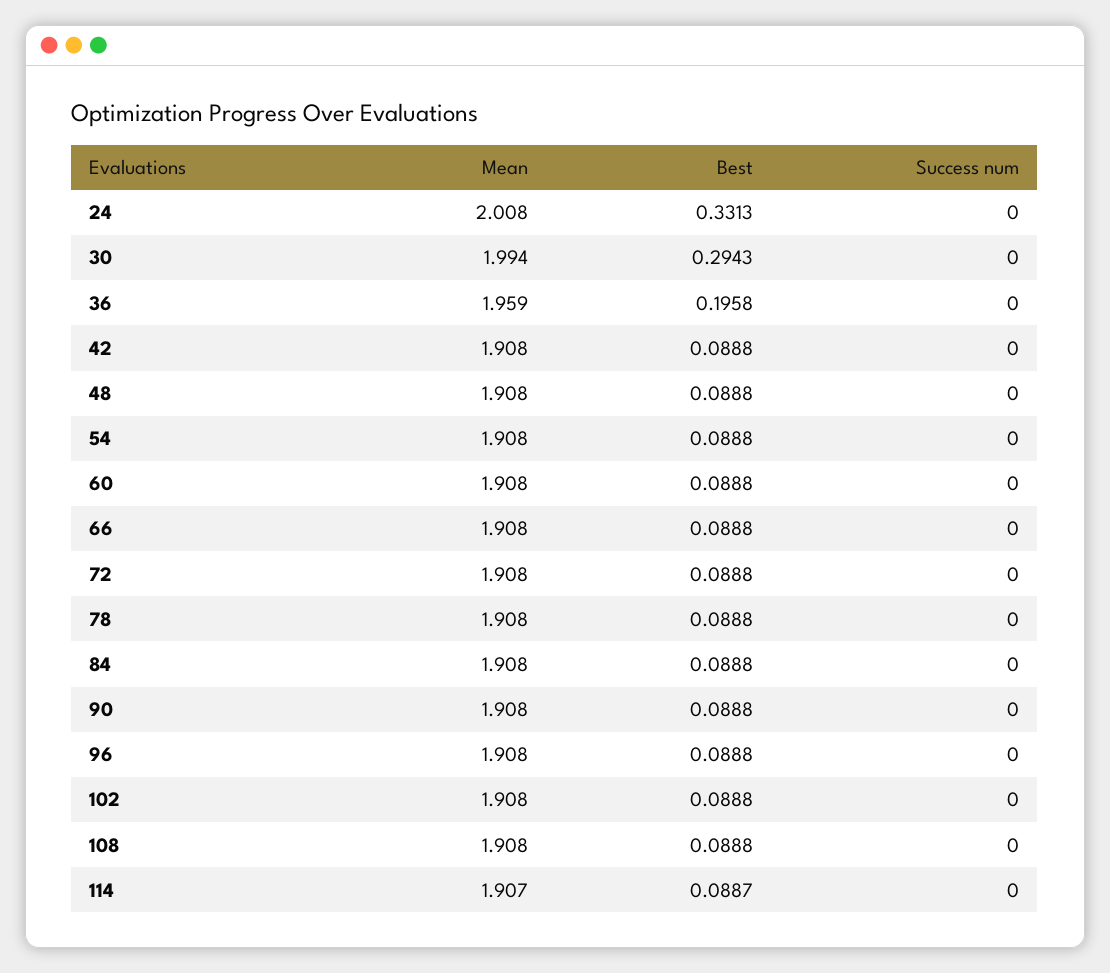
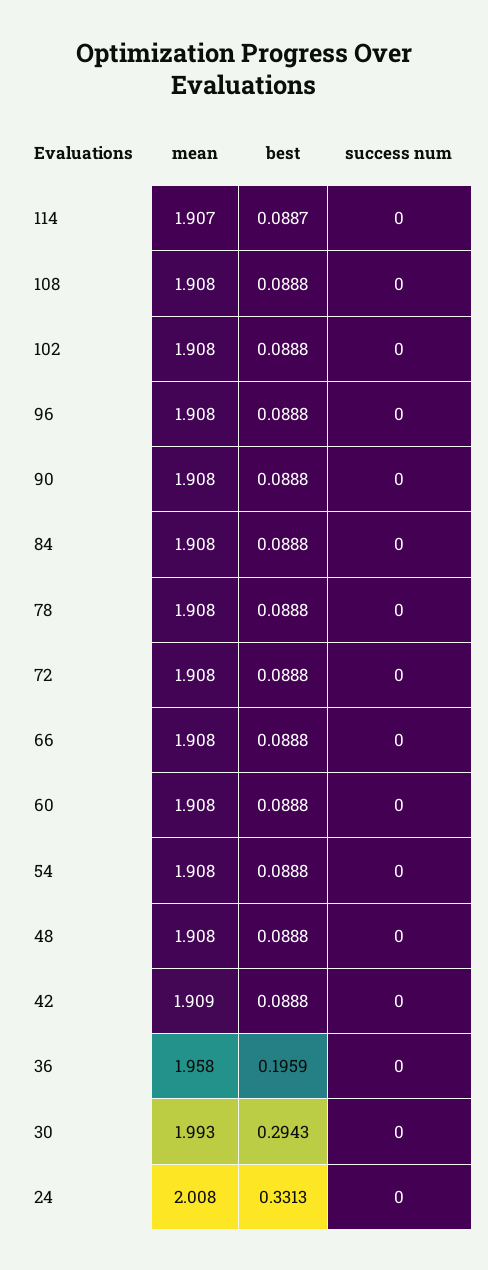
Mean, 30: 1.994 -> 1.993
Mean, 36: 1.959 -> 1.958
Best, 36: 0.1958 -> 0.1959
Mean, 42: 1.908 -> 1.909

